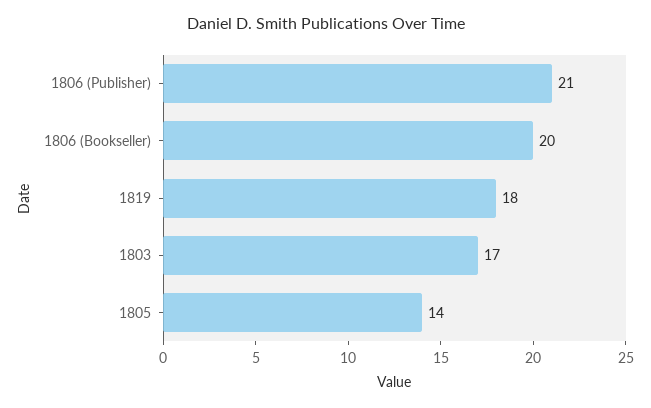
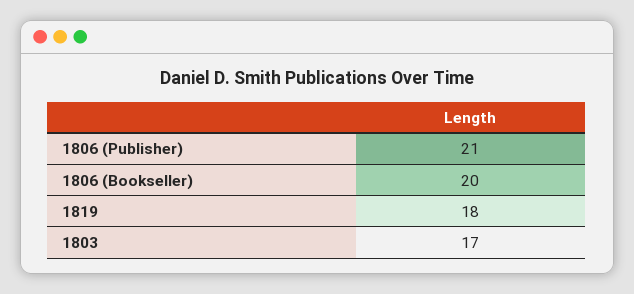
1805: 14 -> none

